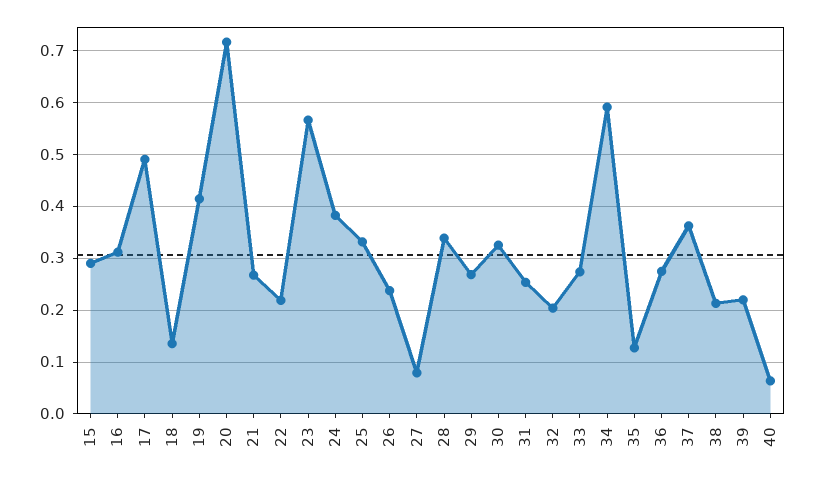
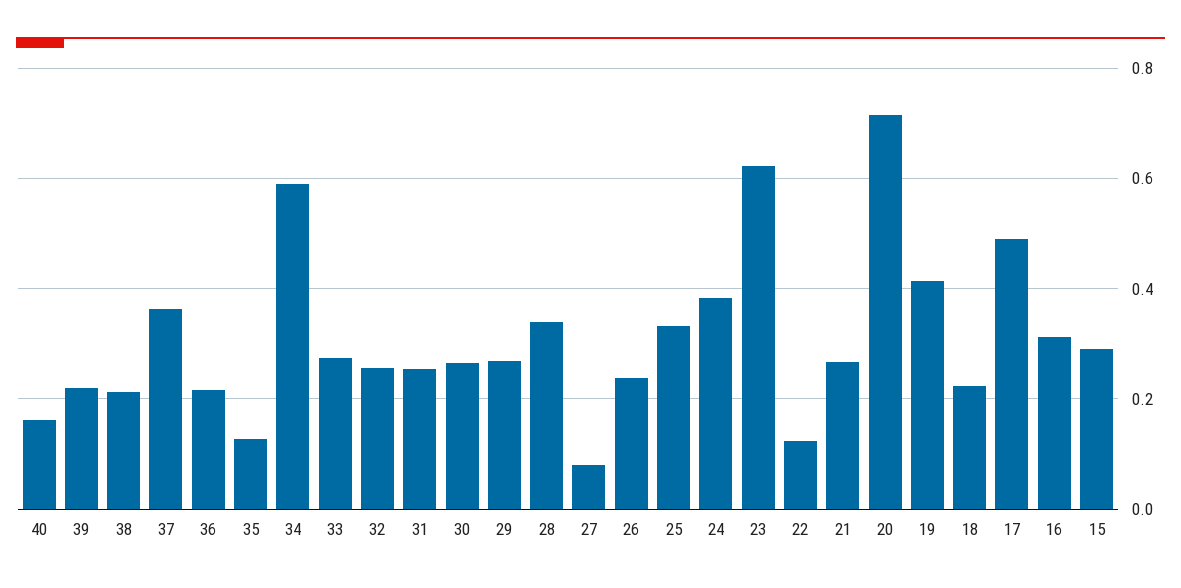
18: 0.14 -> 0.22
22: 0.22 -> 0.12
23: 0.56 -> 0.62
30: 0.32 -> 0.26
32: 0.2 -> 0.26
36: 0.28 -> 0.22
40: 0.06 -> 0.16

